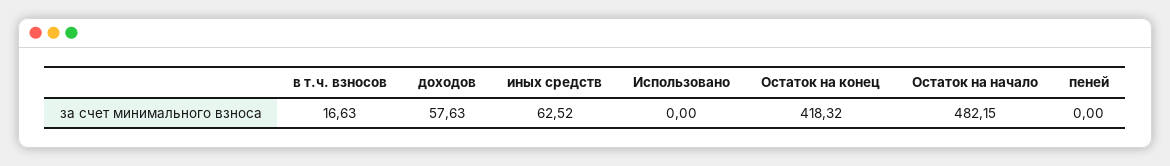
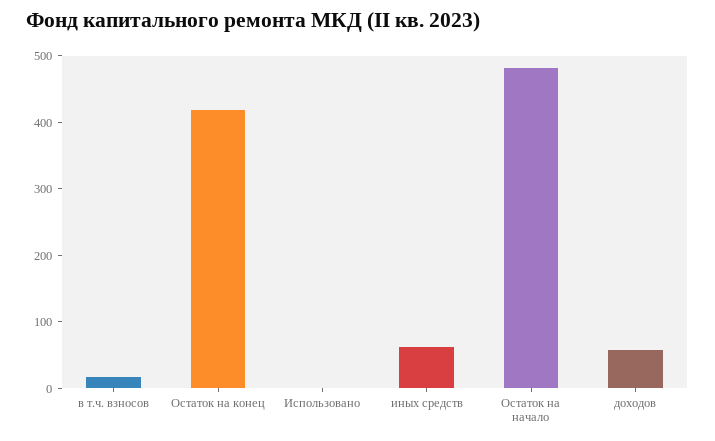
пеней: 0 -> none

